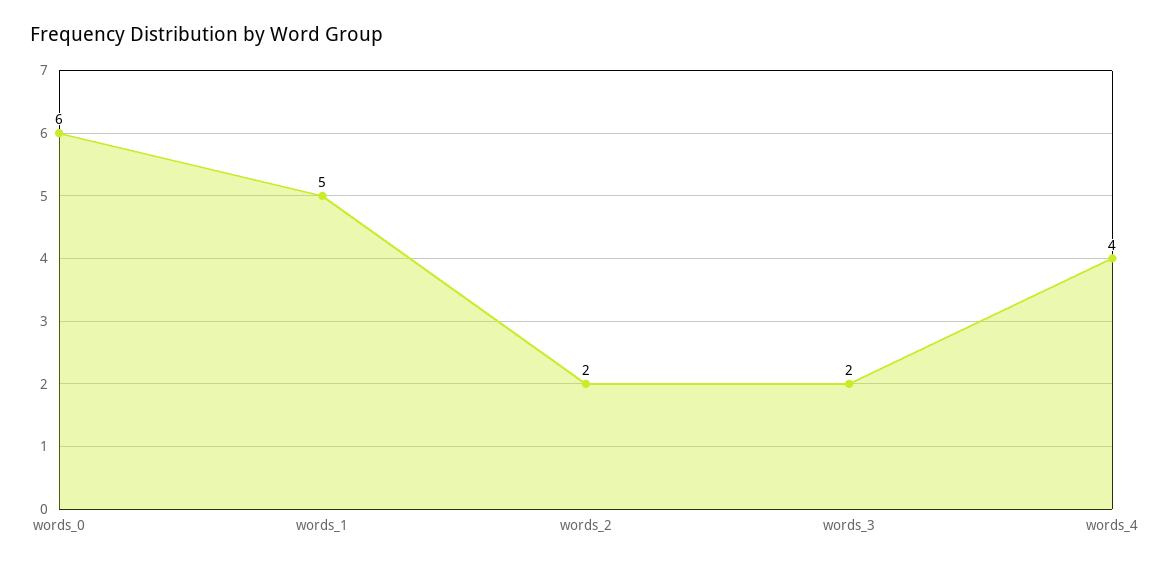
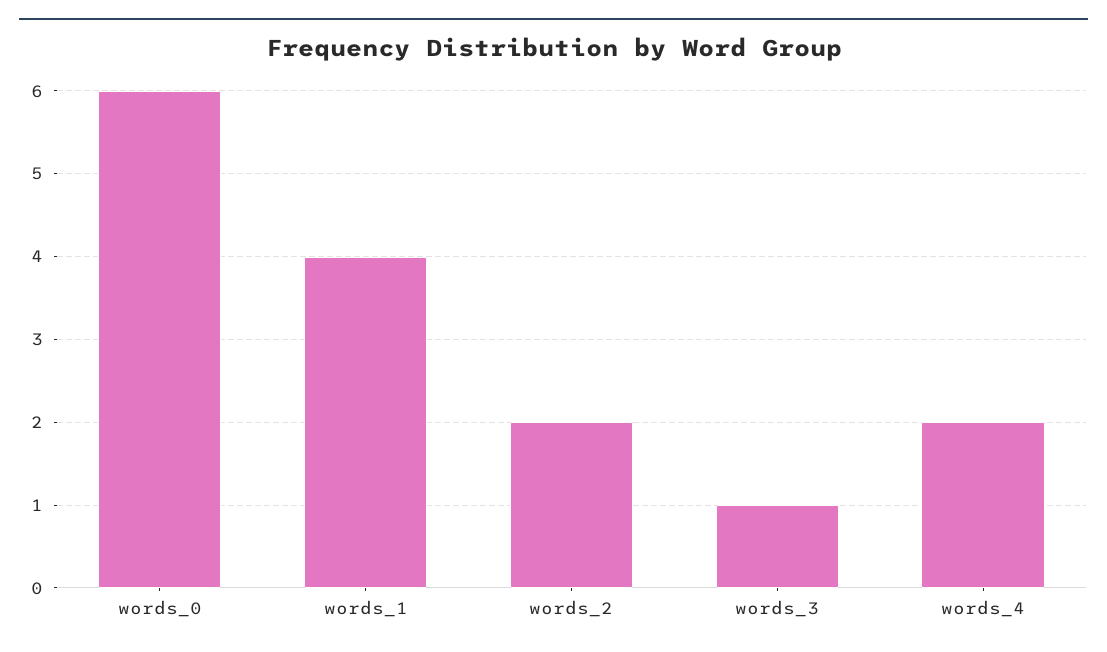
words_1: 5 -> 4
words_3: 2 -> 1
words_4: 4 -> 2

